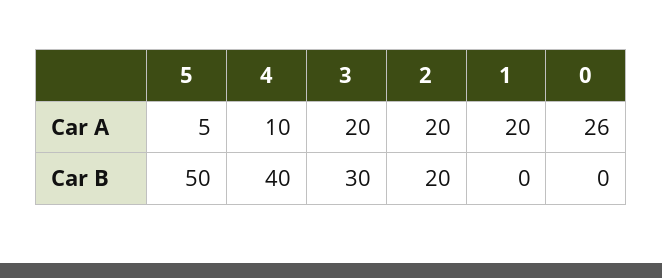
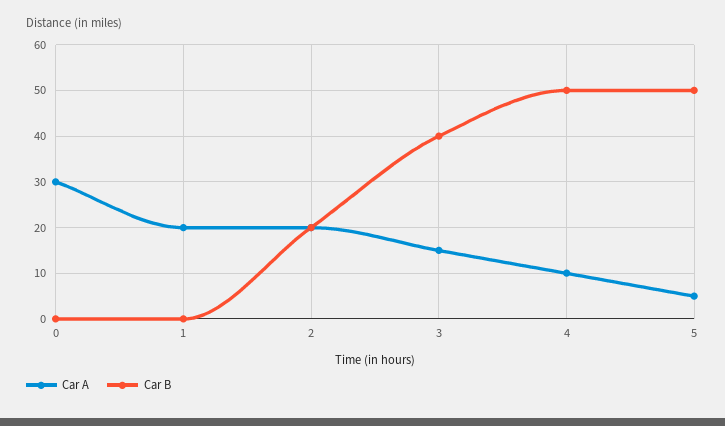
Car A, 3: 20 -> 15
Car A, 0: 26 -> 30
Car B, 4: 40 -> 50
Car B, 3: 30 -> 40

